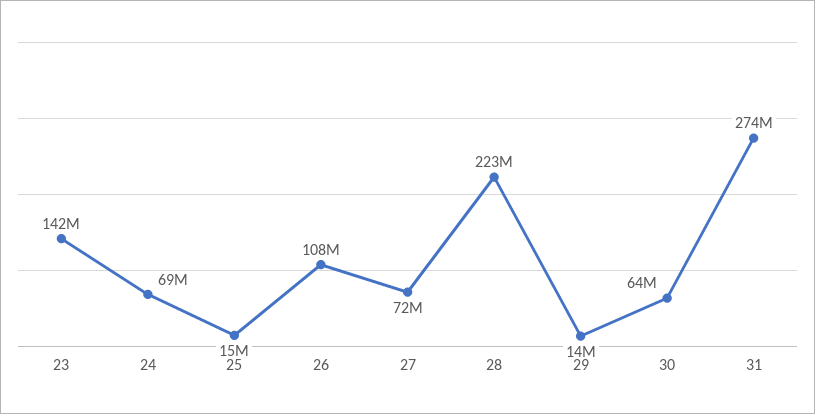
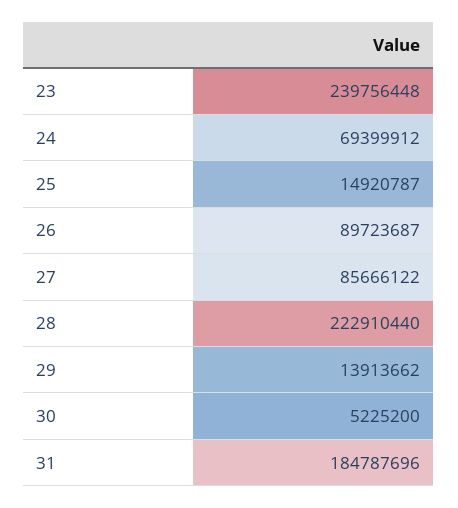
23: 142000000 -> 239756448
26: 108000000 -> 89723687
27: 72000000 -> 85666122
30: 64000000 -> 5225200
31: 274000000 -> 184787696

